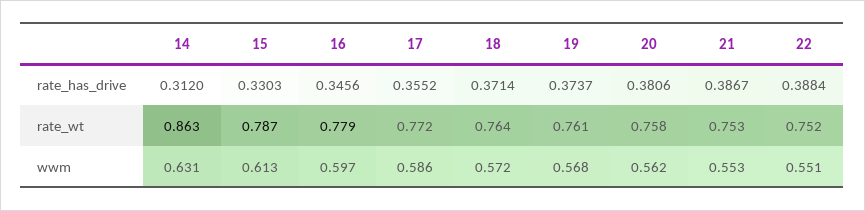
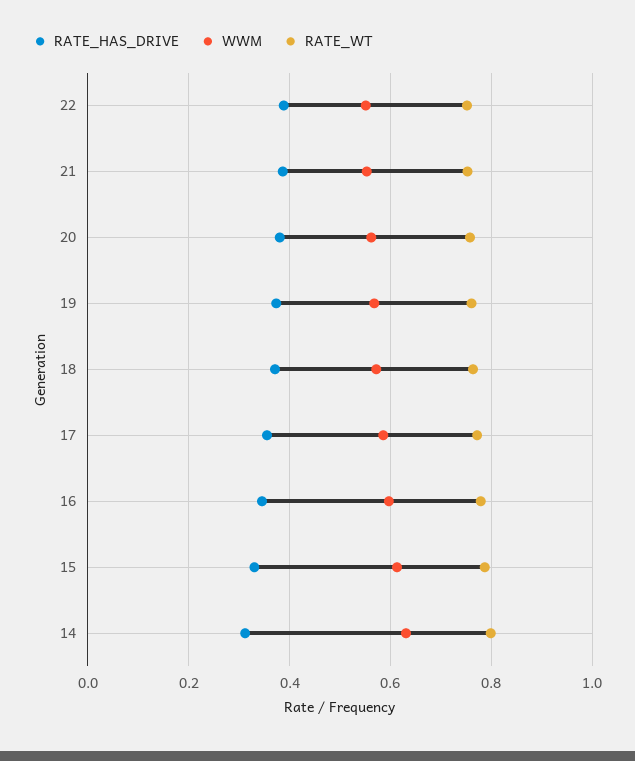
rate_wt, 14: 0.863 -> 0.8

